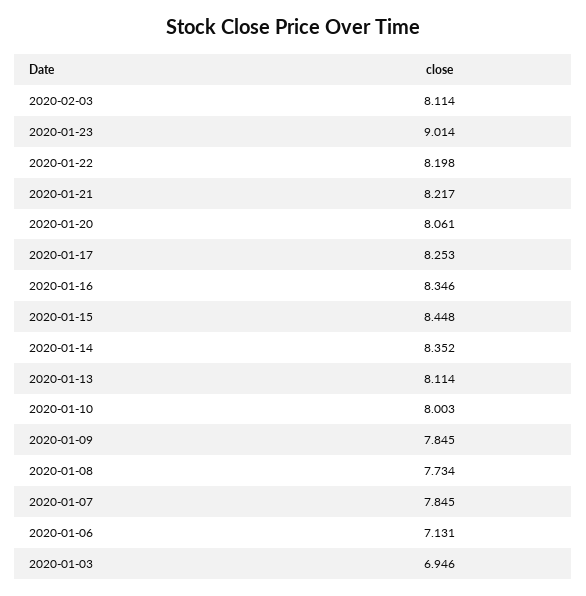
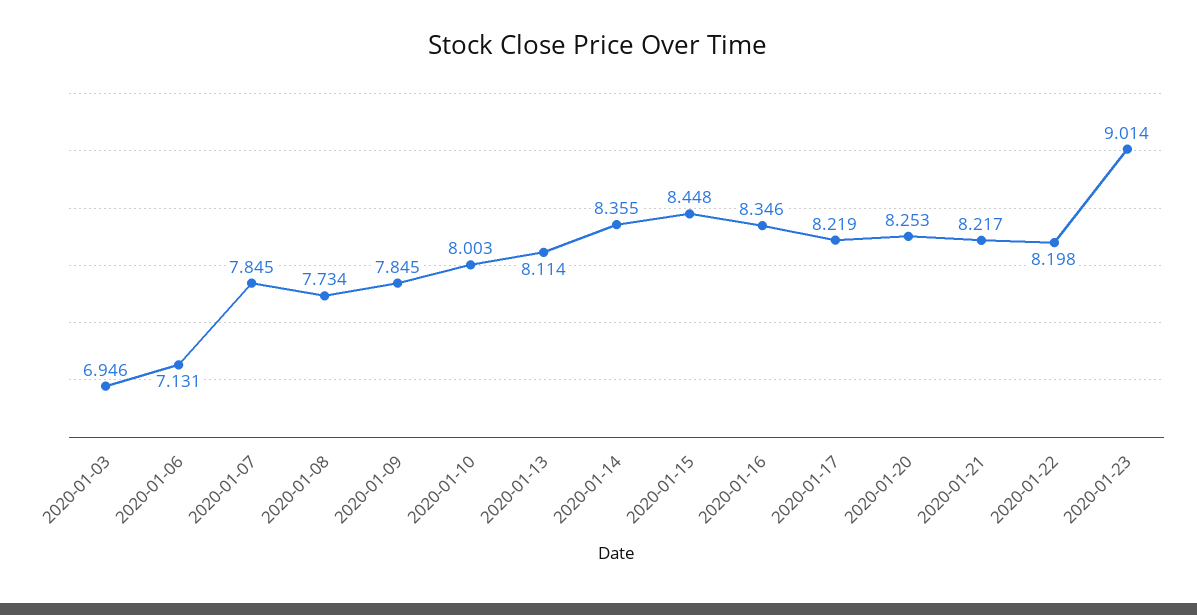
2020-02-03: 8.114 -> none
2020-01-20: 8.061 -> 8.253
2020-01-17: 8.253 -> 8.219
2020-01-14: 8.352 -> 8.355

